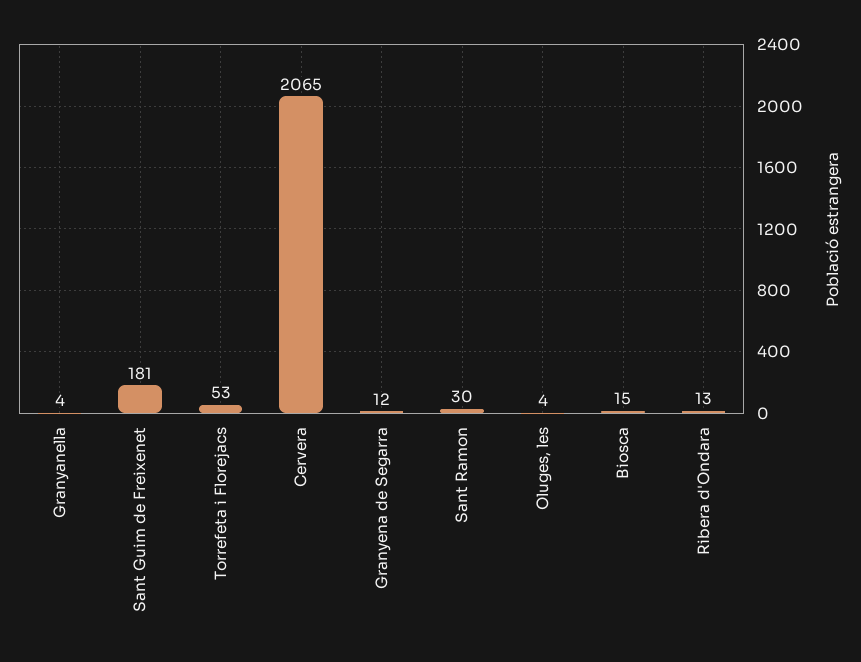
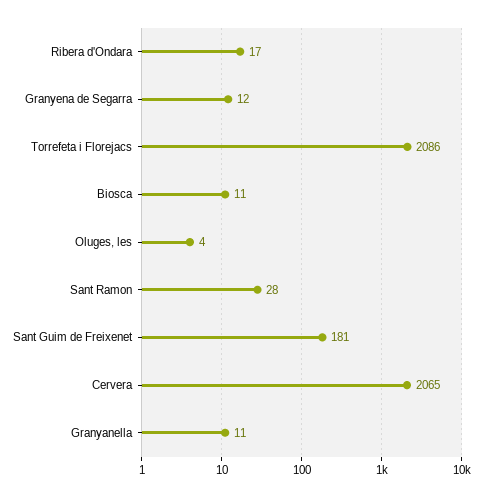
Granyanella: 4 -> 11
Torrefeta i Florejacs: 53 -> 2086
Sant Ramon: 30 -> 28
Biosca: 15 -> 11
Ribera d'Ondara: 13 -> 17

